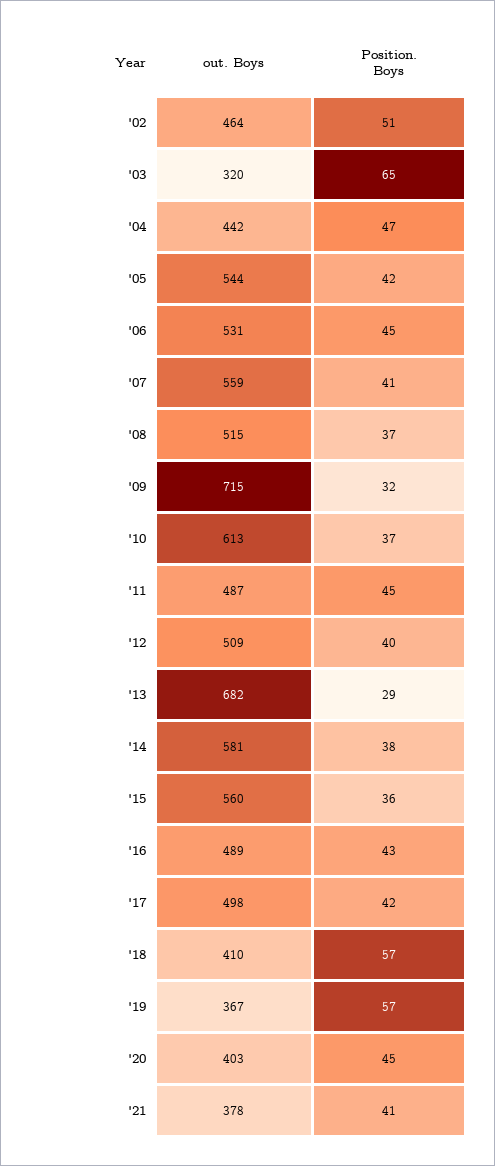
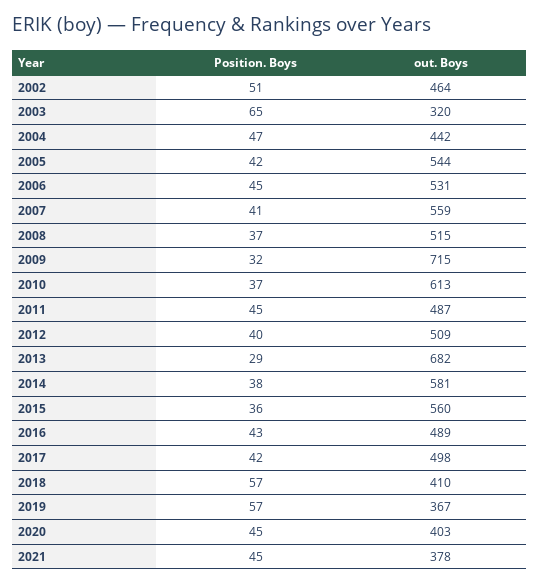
Position. Boys, '21: 41 -> 45

